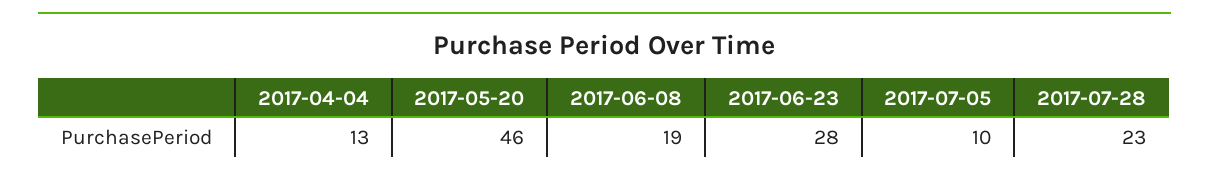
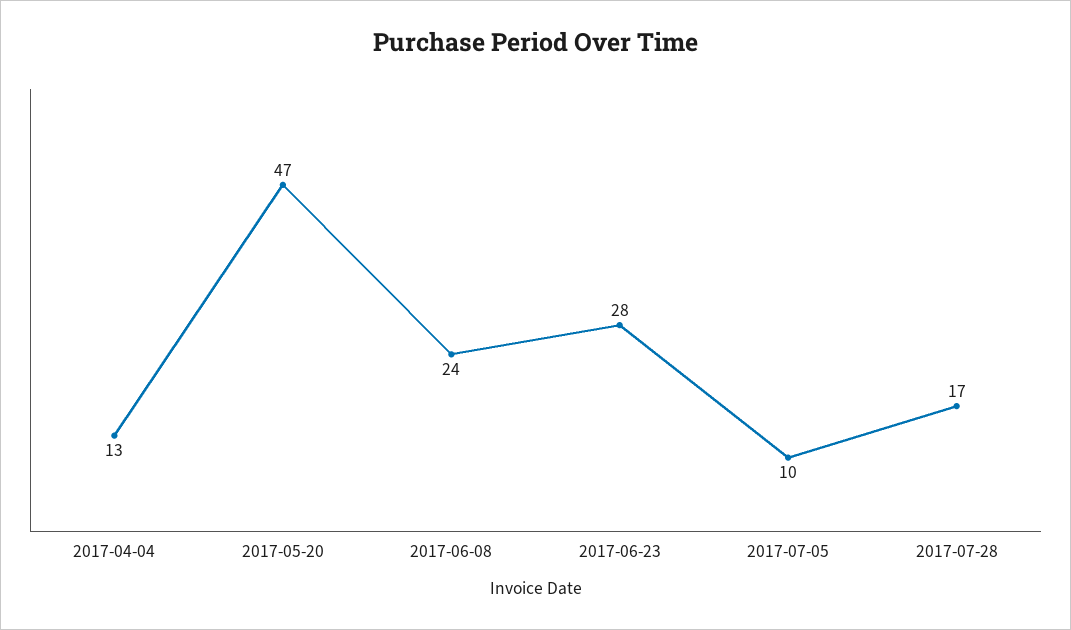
2017-05-20: 46 -> 47
2017-06-08: 19 -> 24
2017-07-28: 23 -> 17

